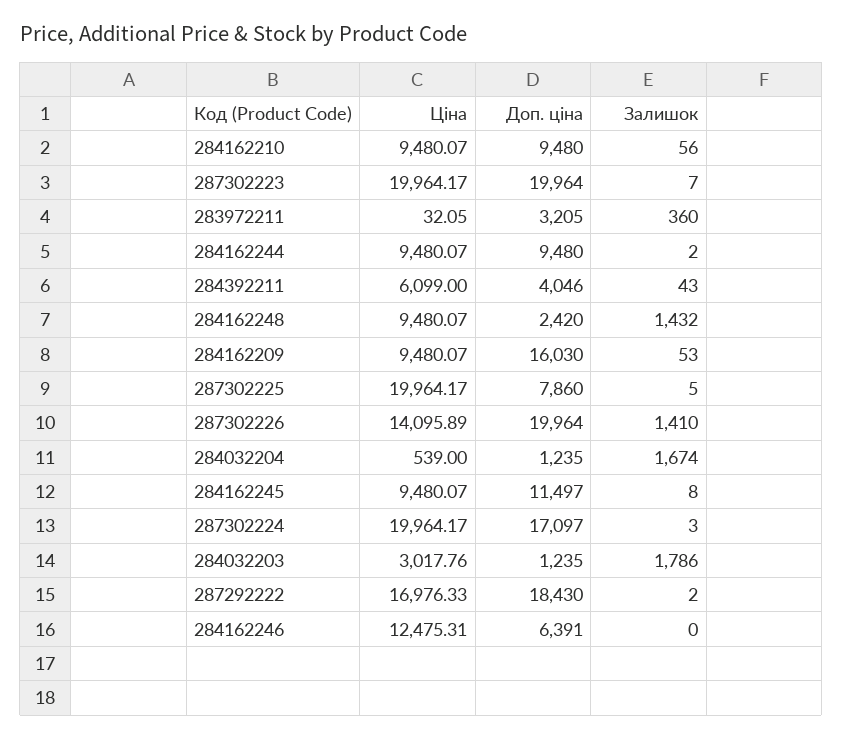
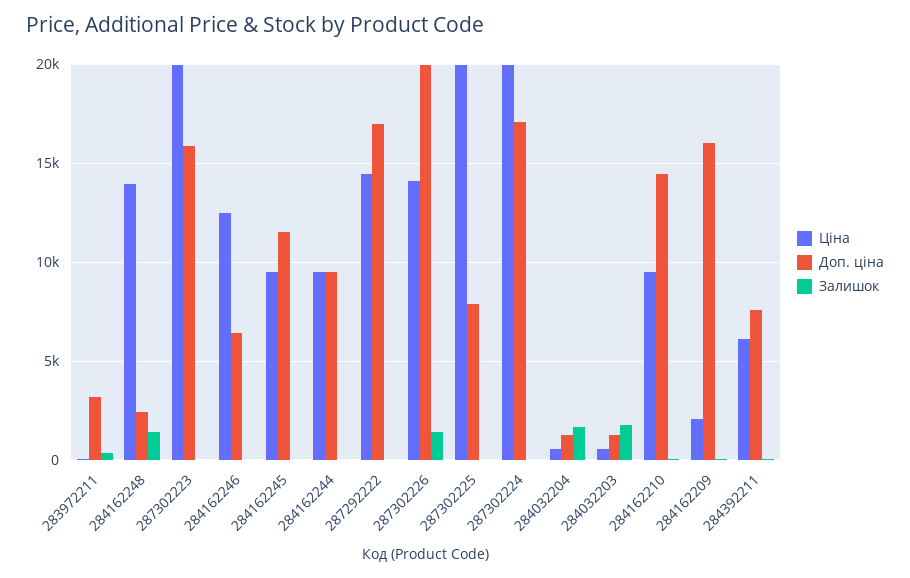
Доп. ціна, 284162210: 9480 -> 14500
Доп. ціна, 287302223: 19964 -> 16000
Доп. ціна, 284392211: 4046 -> 7500
Ціна, 284162248: 9480.07 -> 14000
Ціна, 284162209: 9480.07 -> 2000
Ціна, 284032203: 3017.76 -> 500
Ціна, 287292222: 16976.33 -> 14500
Доп. ціна, 287292222: 18430 -> 17000

